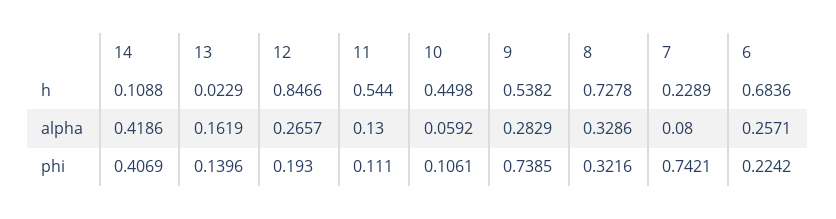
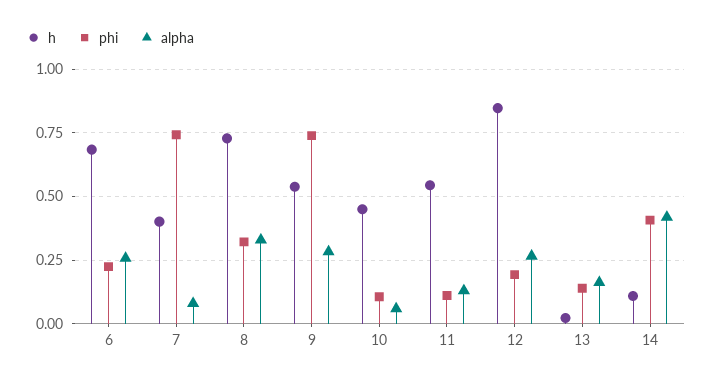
h, 7: 0.2289 -> 0.4

